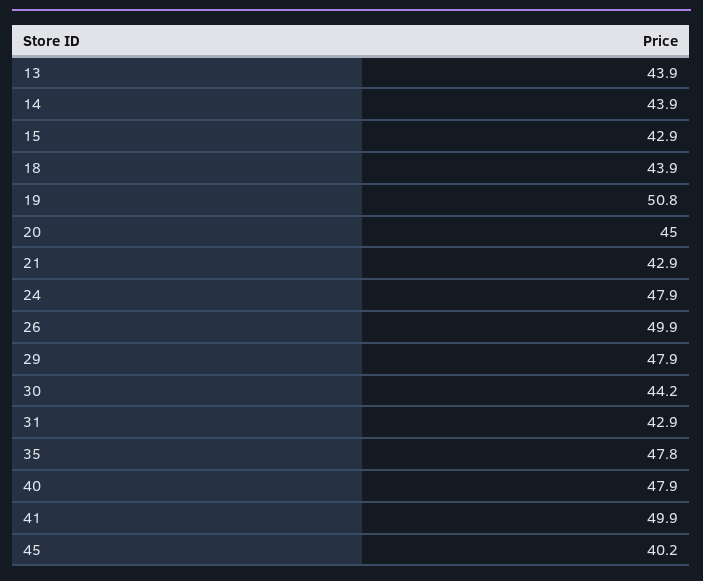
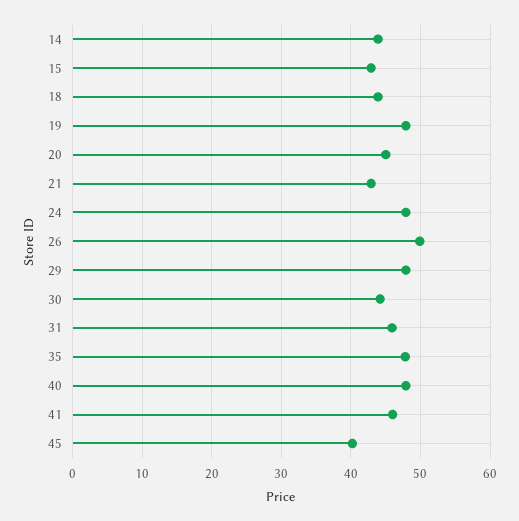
13: 43.9 -> none
19: 50.8 -> 48
31: 42.9 -> 46
41: 49.9 -> 46

